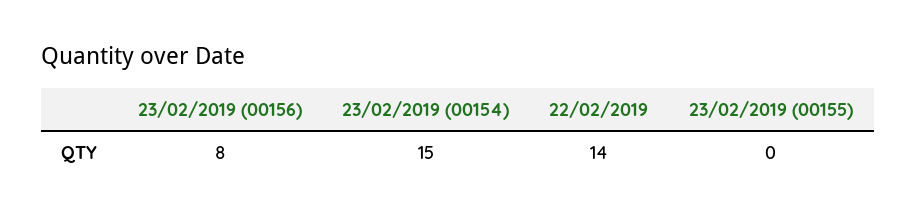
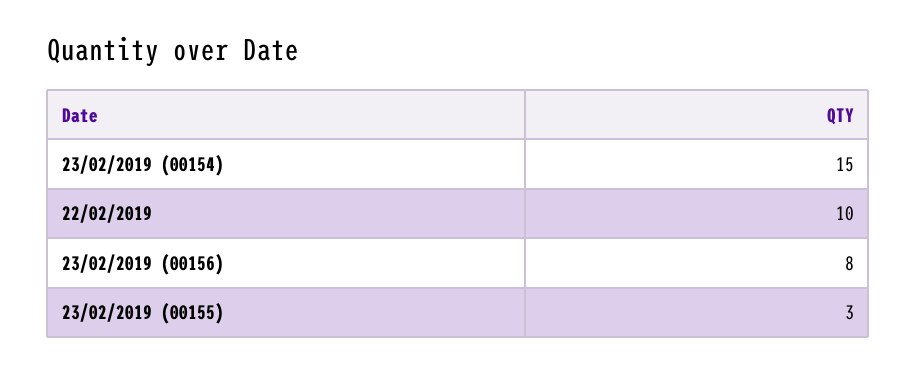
22/02/2019: 14 -> 10
23/02/2019 (00155): 0 -> 3

